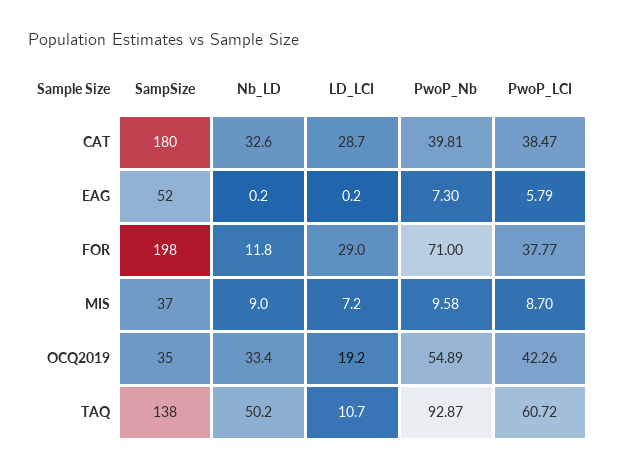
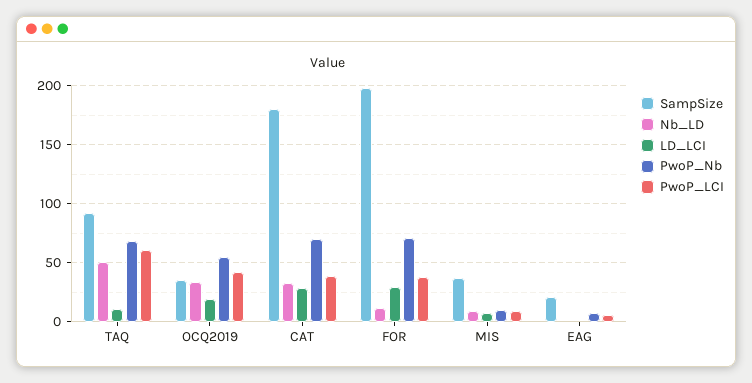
PwoP_Nb, CAT: 39.81 -> 70
SampSize, EAG: 52 -> 20
SampSize, TAQ: 138 -> 90
PwoP_Nb, TAQ: 92.87 -> 70

